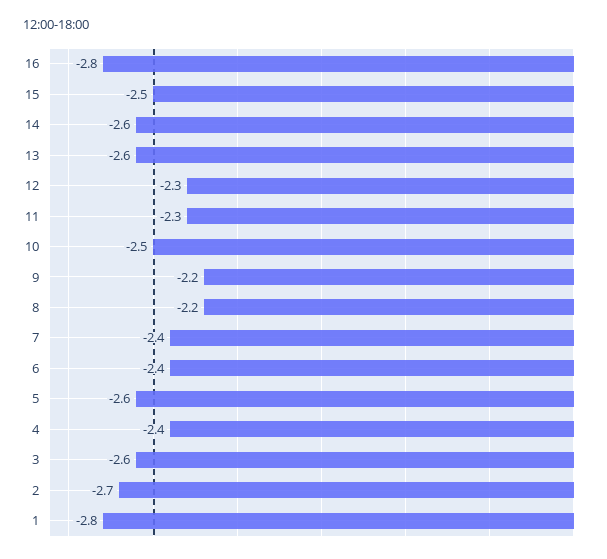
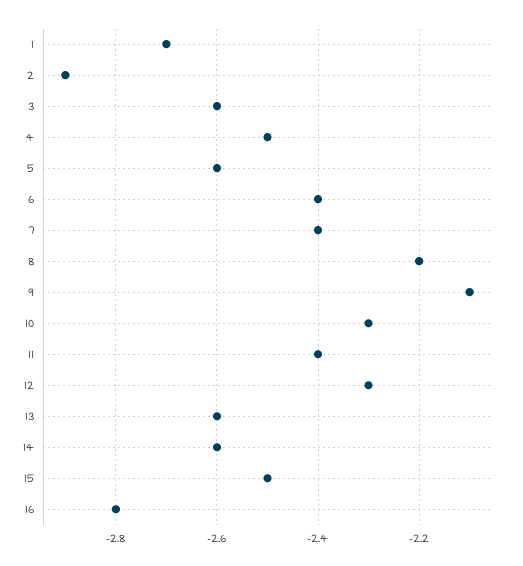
11: -2.3 -> -2.4
10: -2.5 -> -2.3
9: -2.2 -> -2.1
4: -2.4 -> -2.5
2: -2.7 -> -2.9
1: -2.8 -> -2.7

